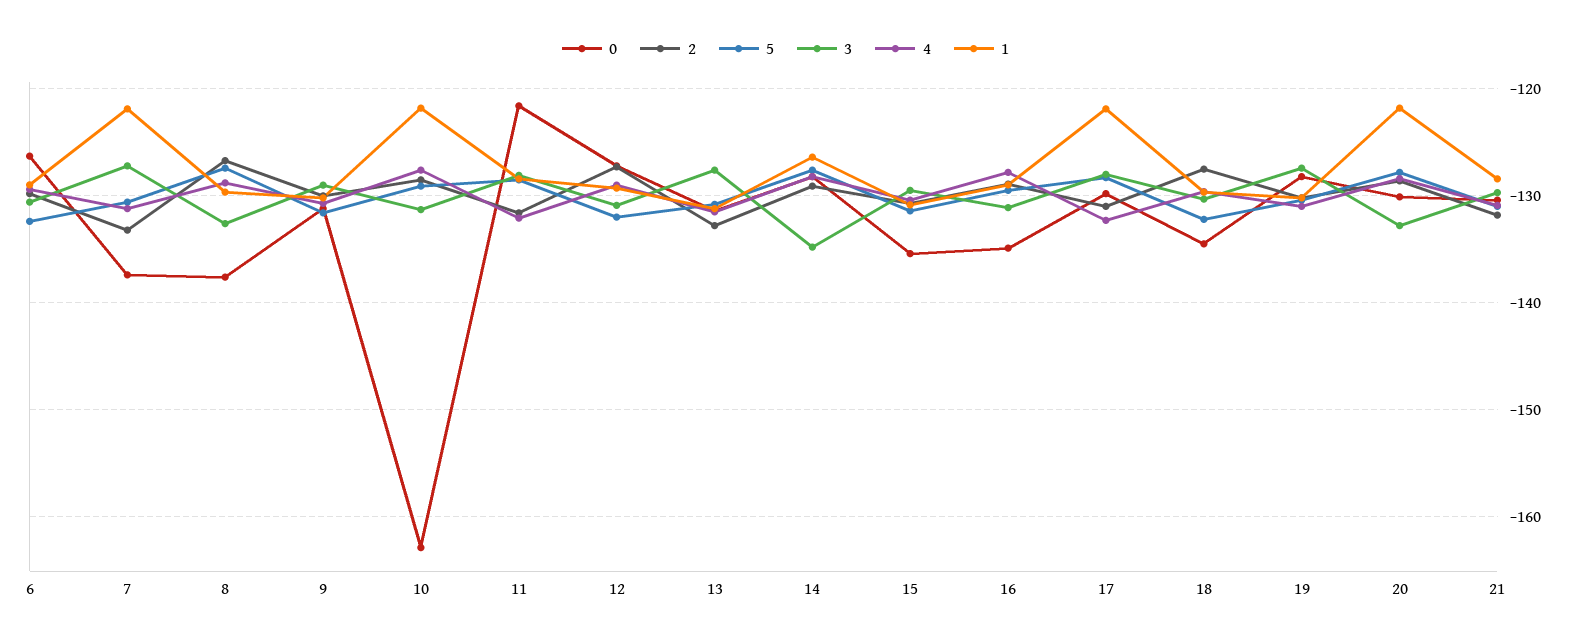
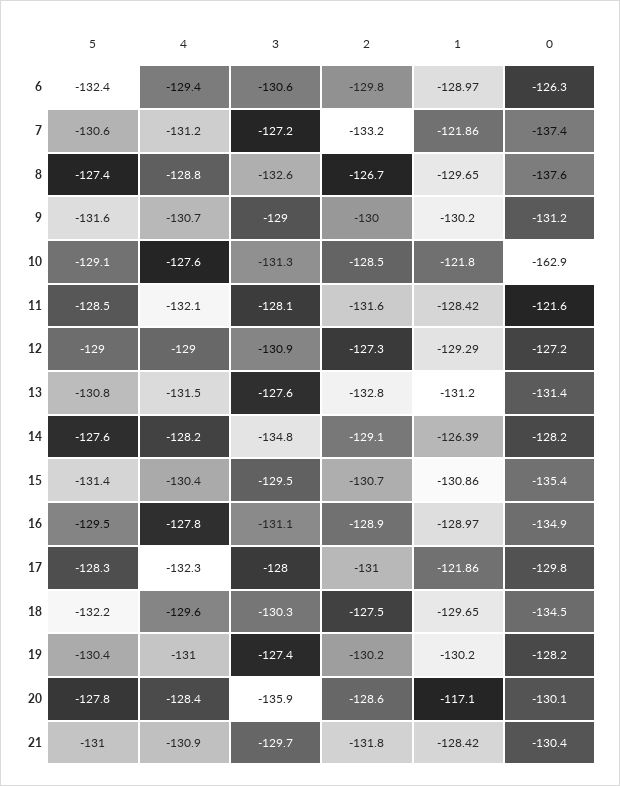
5, 12: -132 -> -129
3, 20: -133 -> -135.9
1, 20: -122 -> -117.1

